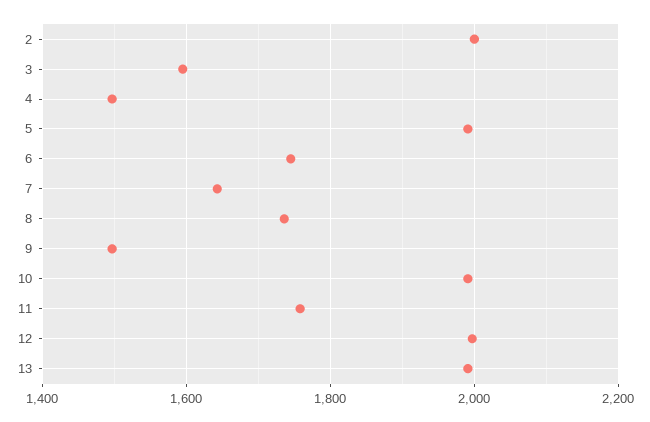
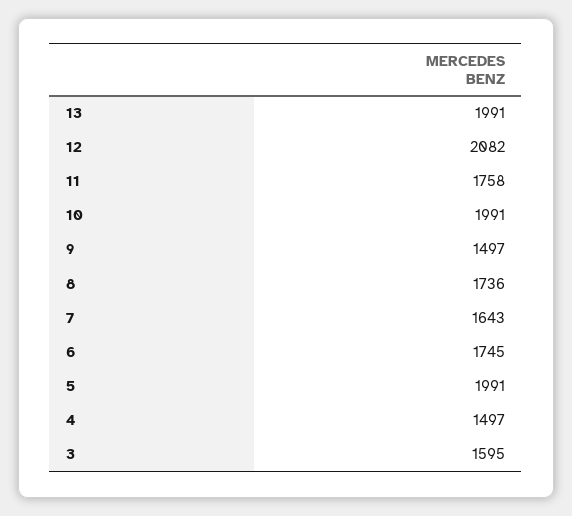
2: 2000 -> none
12: 2000 -> 2082

